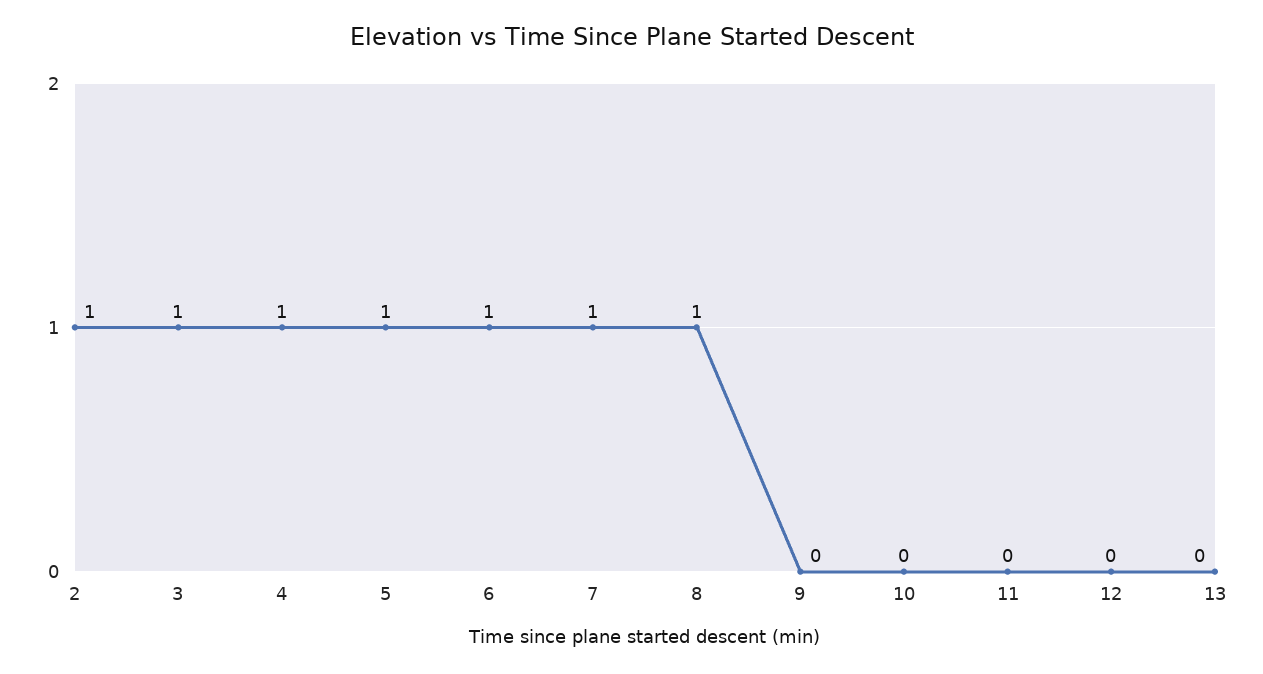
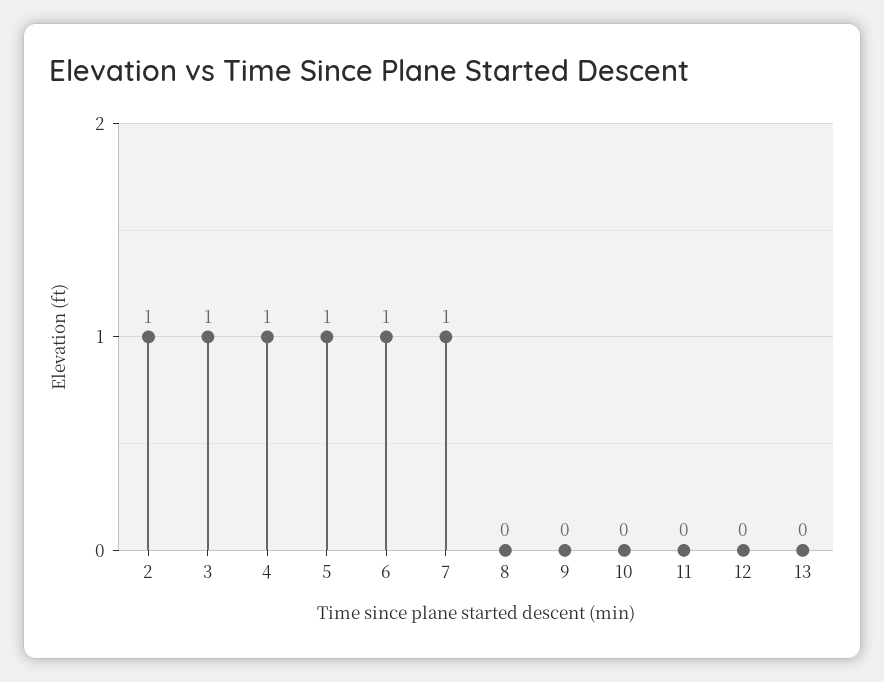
8: 1 -> 0

